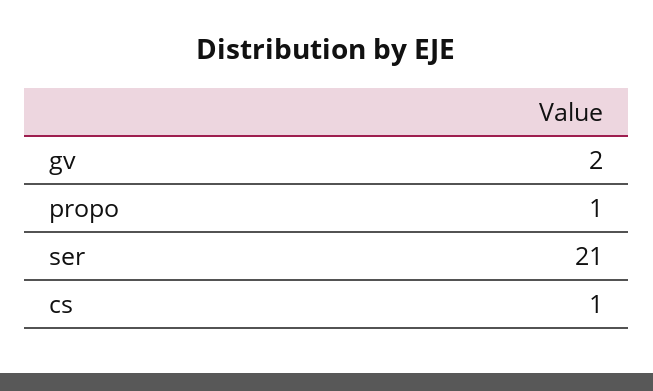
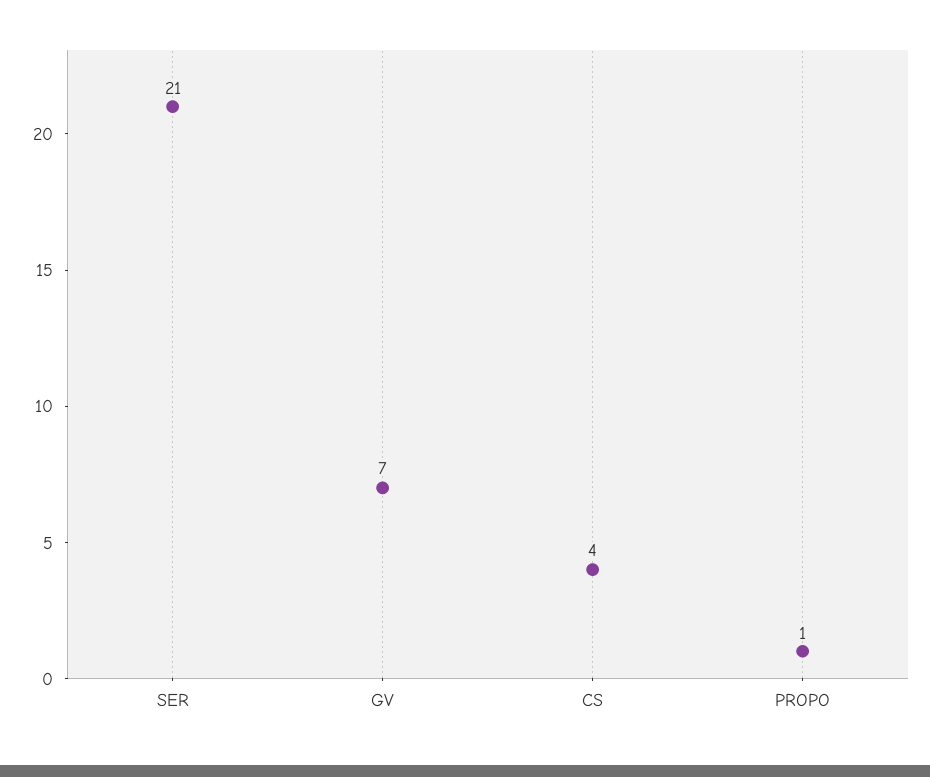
gv: 2 -> 7
cs: 1 -> 4

